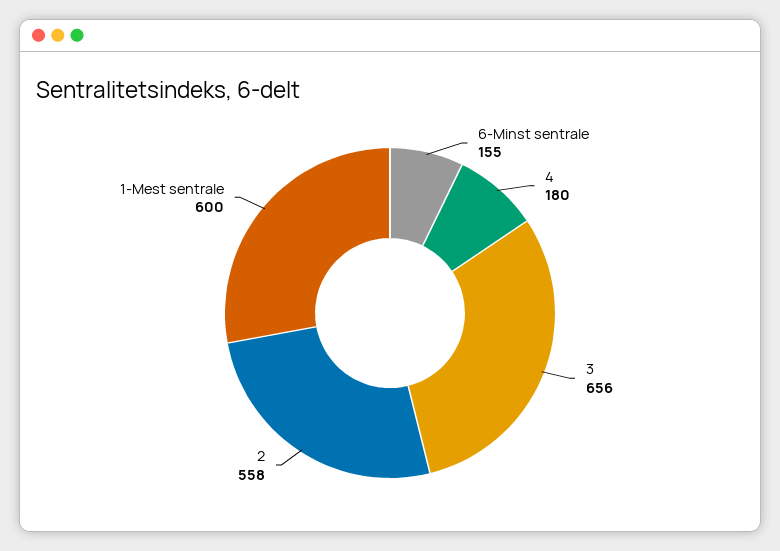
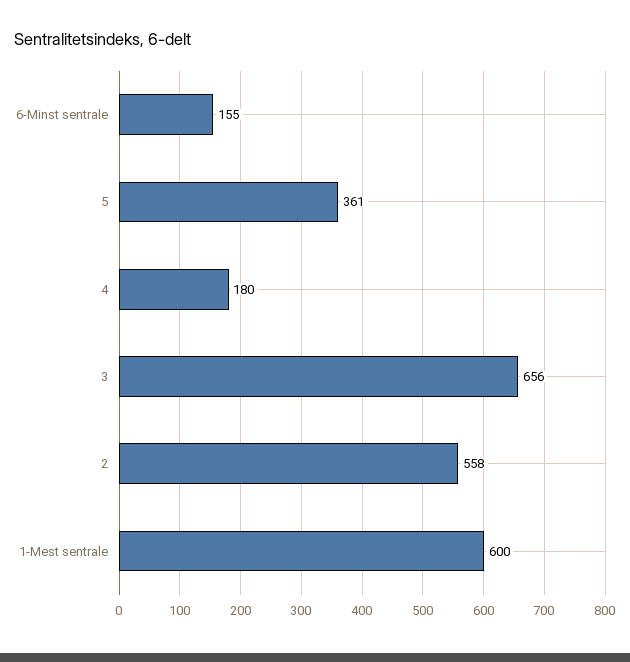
5: none -> 361

